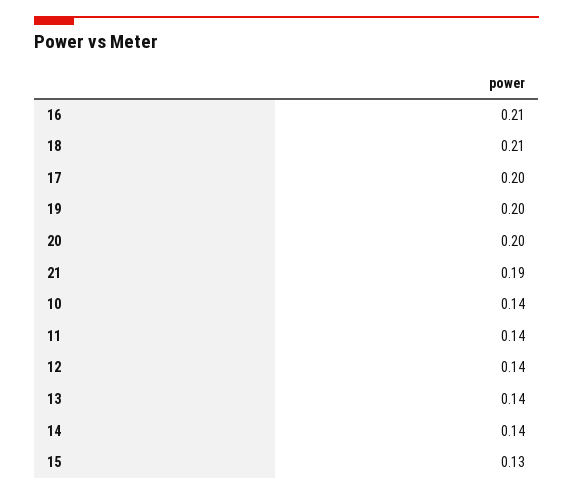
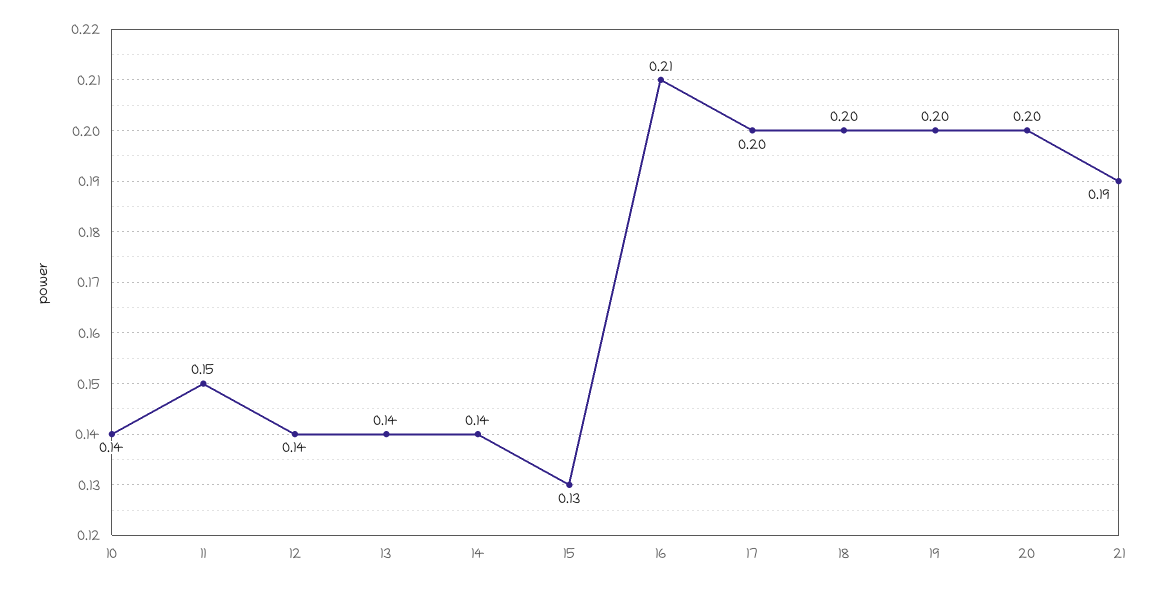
18: 0.21 -> 0.2
11: 0.14 -> 0.15

